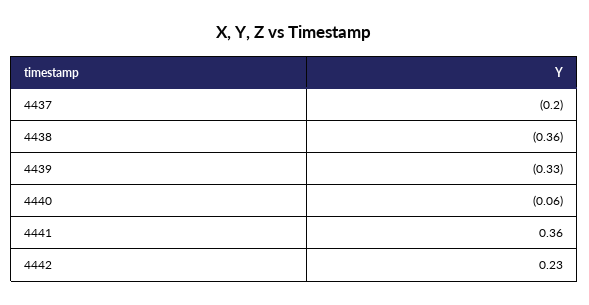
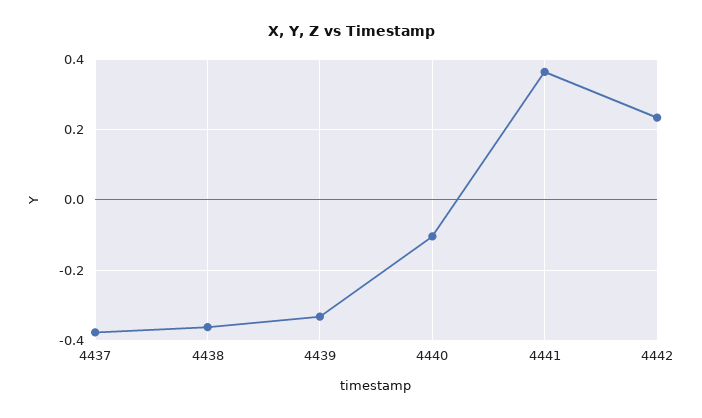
4437: -0.2 -> -0.38
4440: -0.06 -> -0.1

